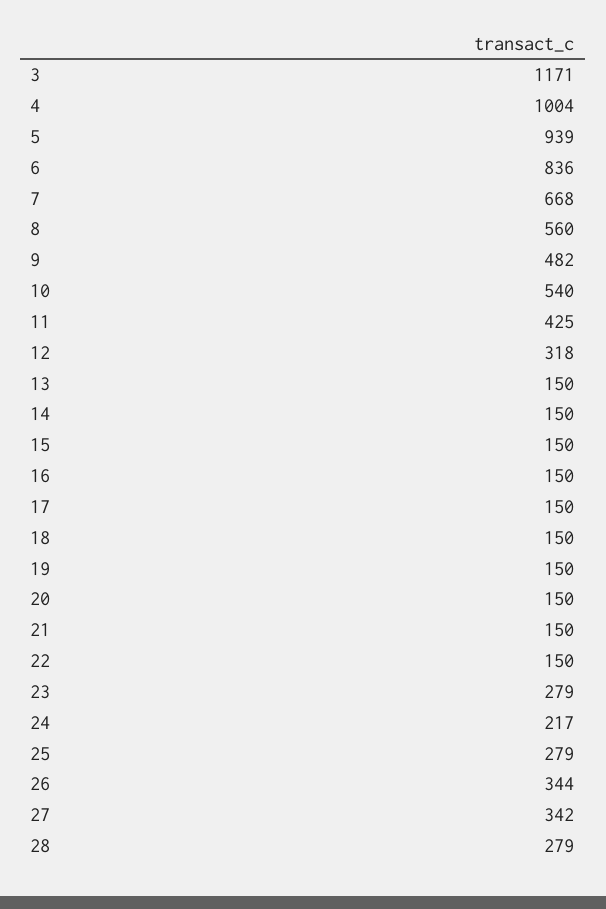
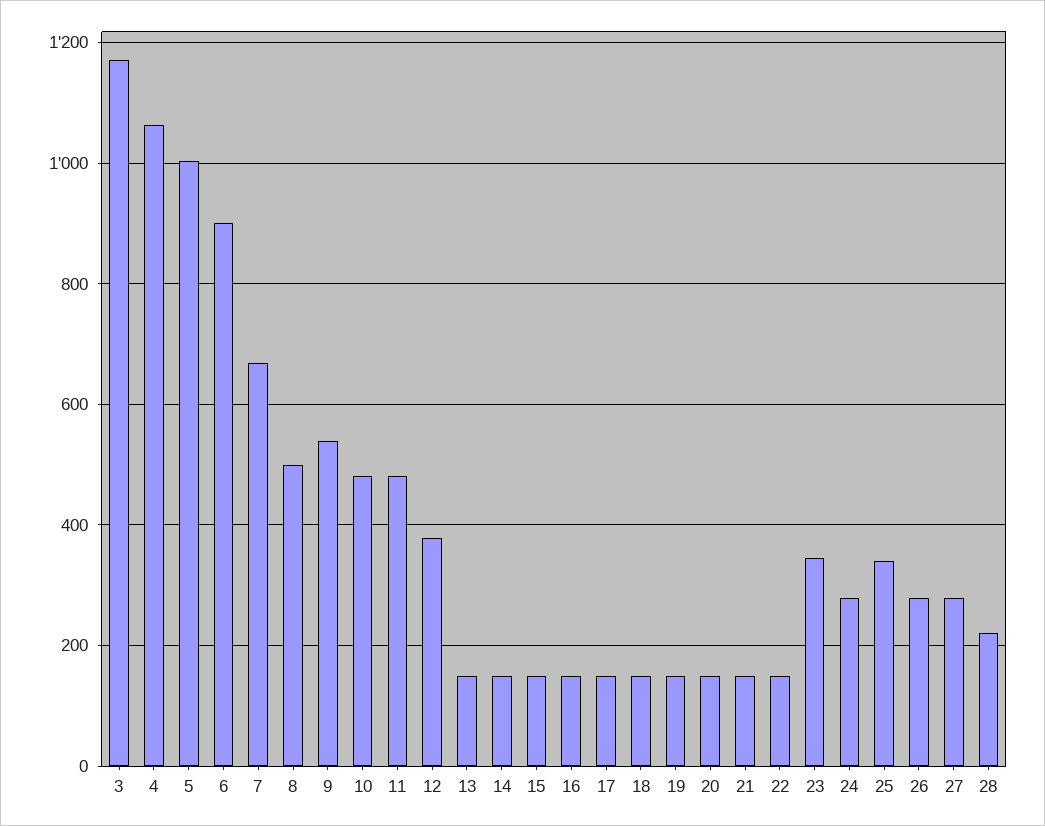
4: 1004 -> 1060
5: 939 -> 1000
6: 836 -> 900
8: 560 -> 500
9: 482 -> 540
10: 540 -> 480
11: 425 -> 480
12: 318 -> 380
23: 279 -> 340
24: 217 -> 280
25: 279 -> 340
26: 344 -> 280
27: 342 -> 280
28: 279 -> 220

